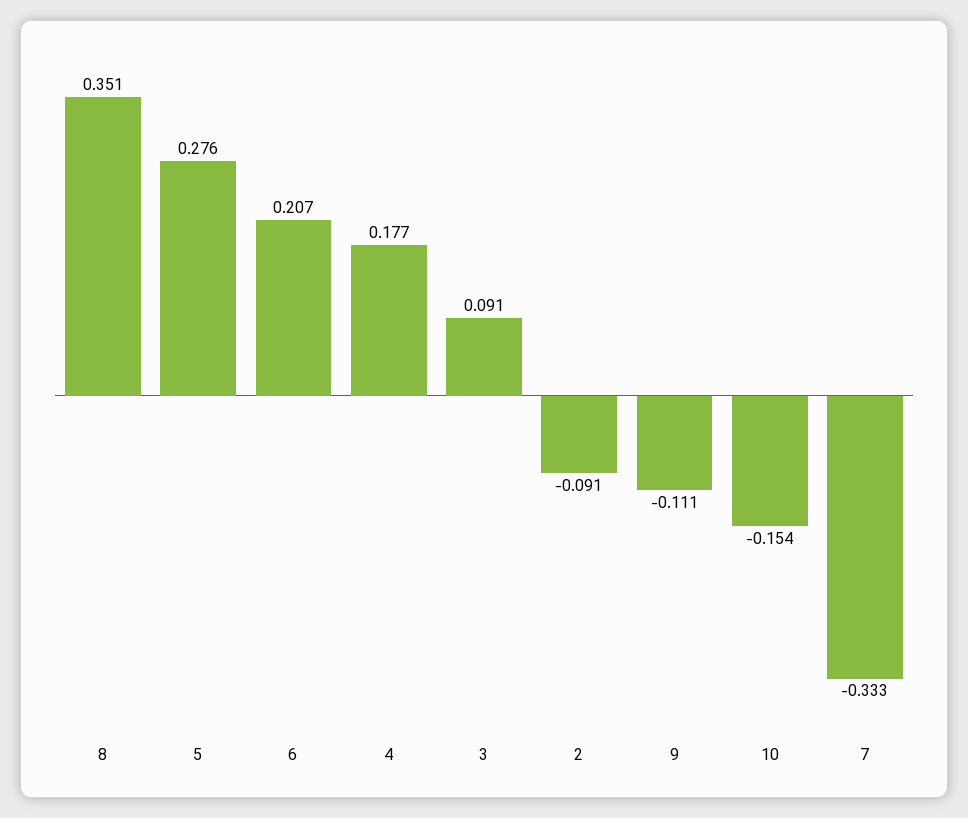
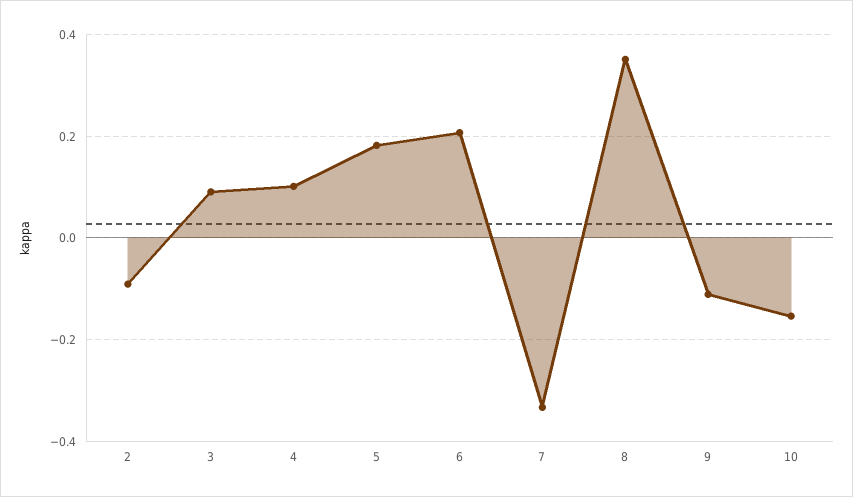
5: 0.276 -> 0.18
4: 0.177 -> 0.1

